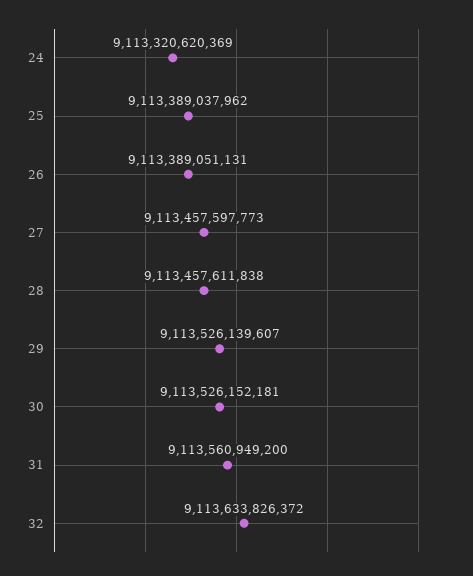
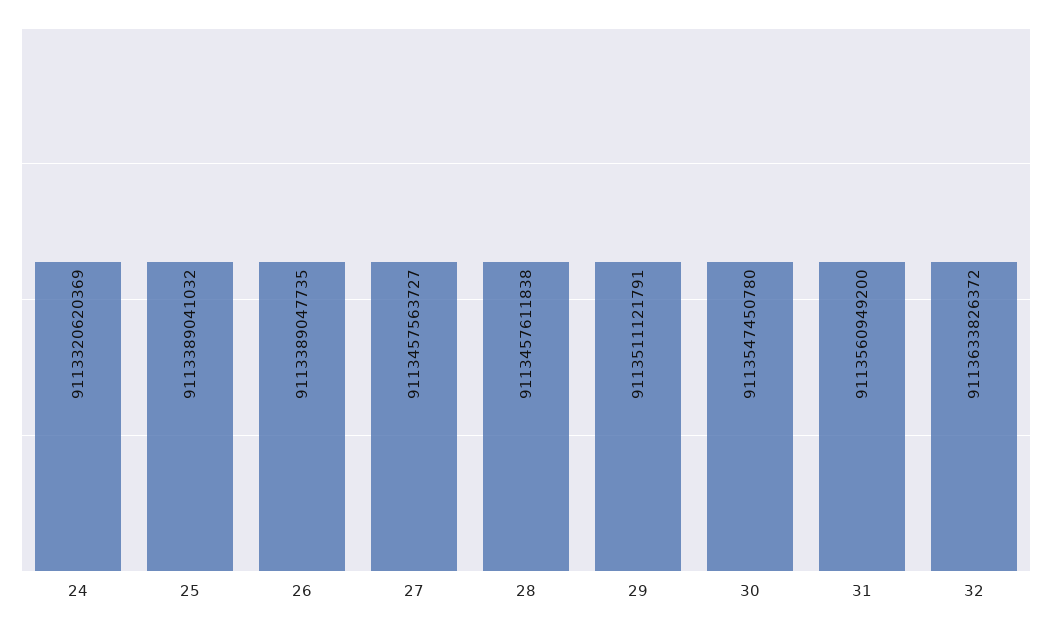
25: 9113389037962 -> 9113389041032
26: 9113389051131 -> 9113389047735
27: 9113457597773 -> 9113457563727
29: 9113526139607 -> 9113511121791
30: 9113526152181 -> 9113547450780

